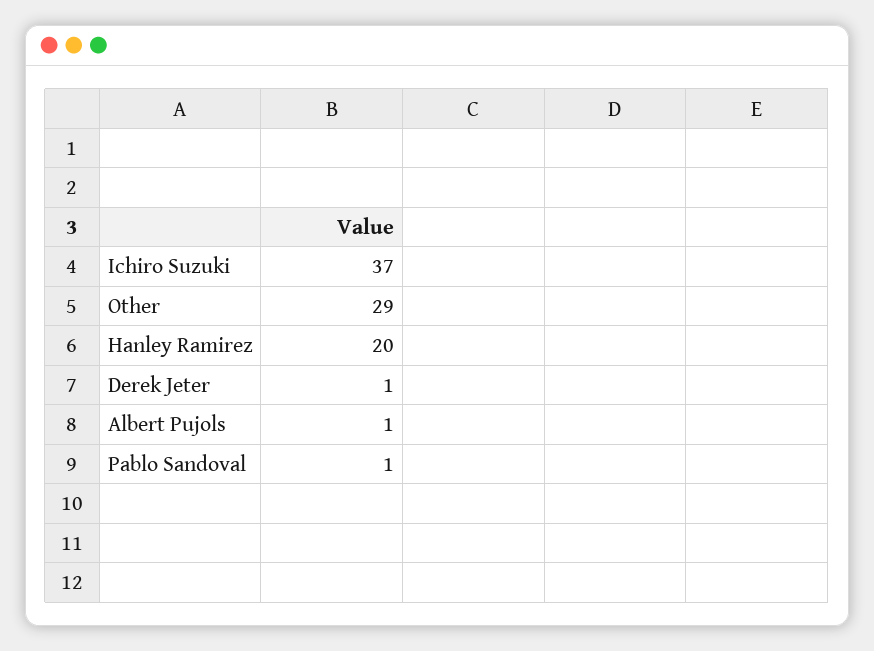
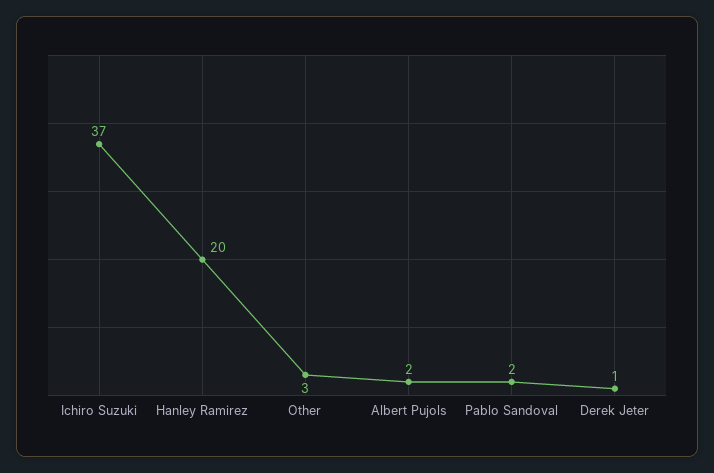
Other: 29 -> 3
Albert Pujols: 1 -> 2
Pablo Sandoval: 1 -> 2

